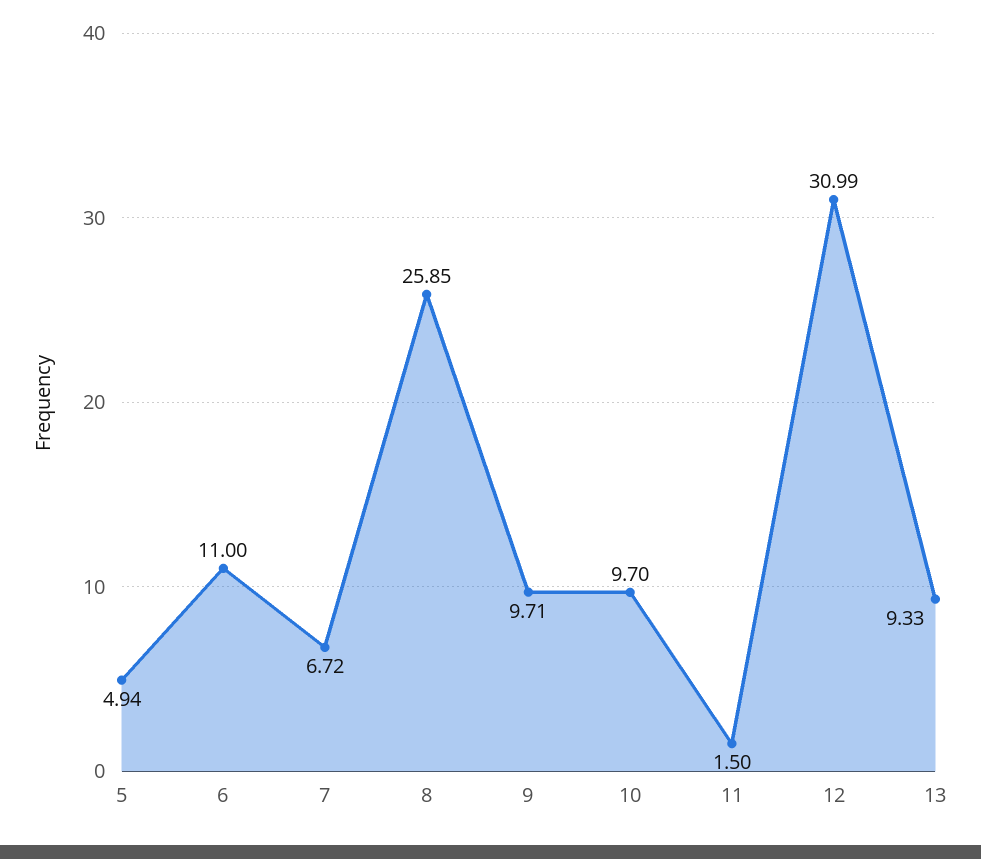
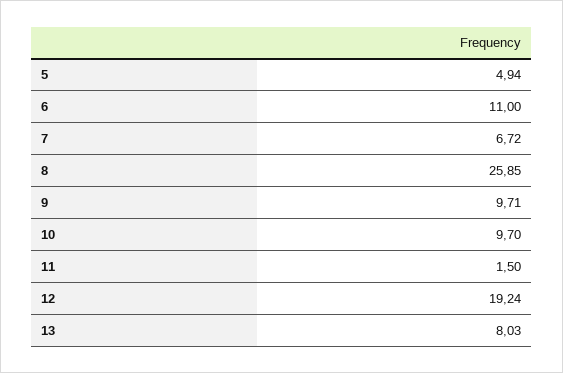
12: 30.99 -> 19.24
13: 9.33 -> 8.03

